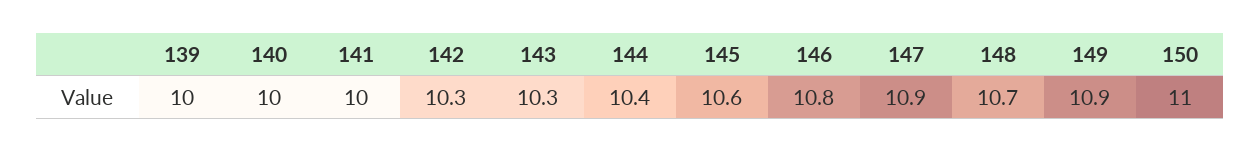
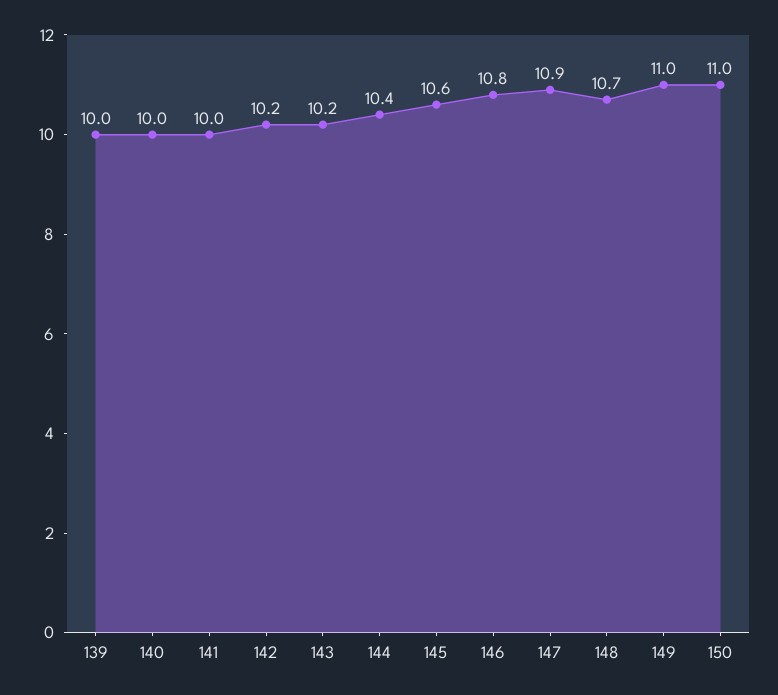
142: 10.3 -> 10.2
143: 10.3 -> 10.2
149: 10.9 -> 11

